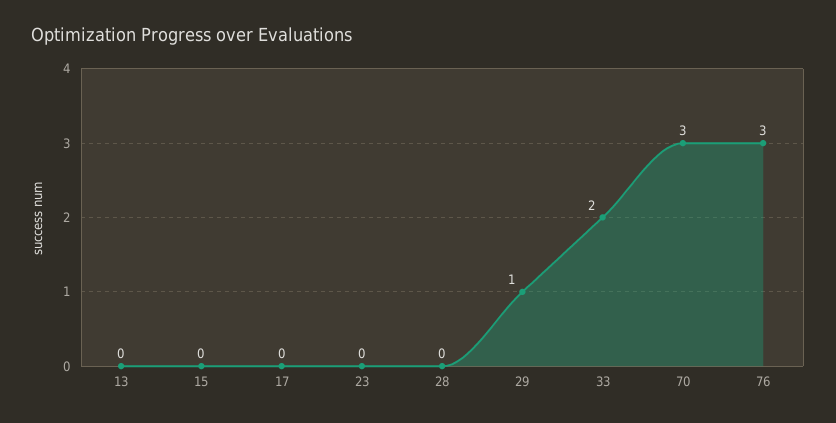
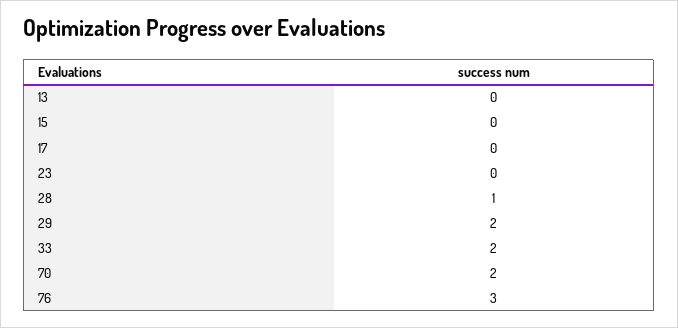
28: 0 -> 1
29: 1 -> 2
70: 3 -> 2

